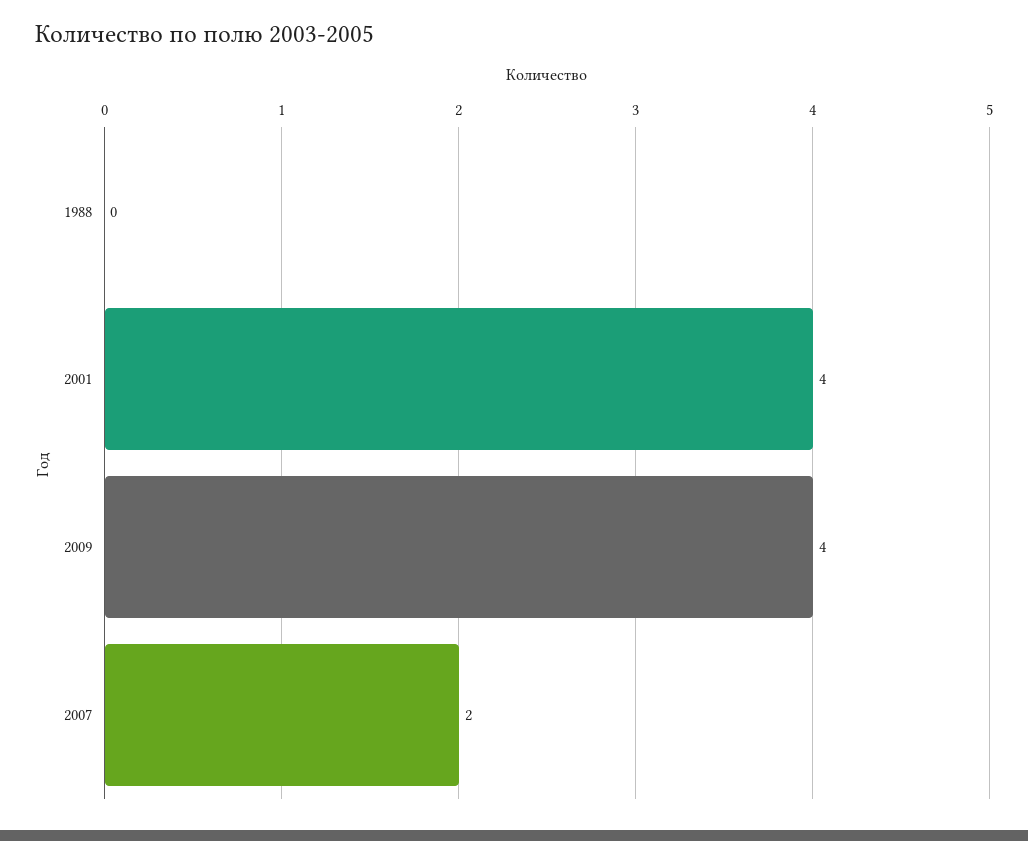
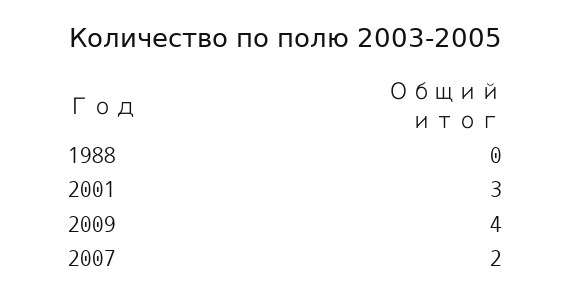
2001: 4 -> 3

